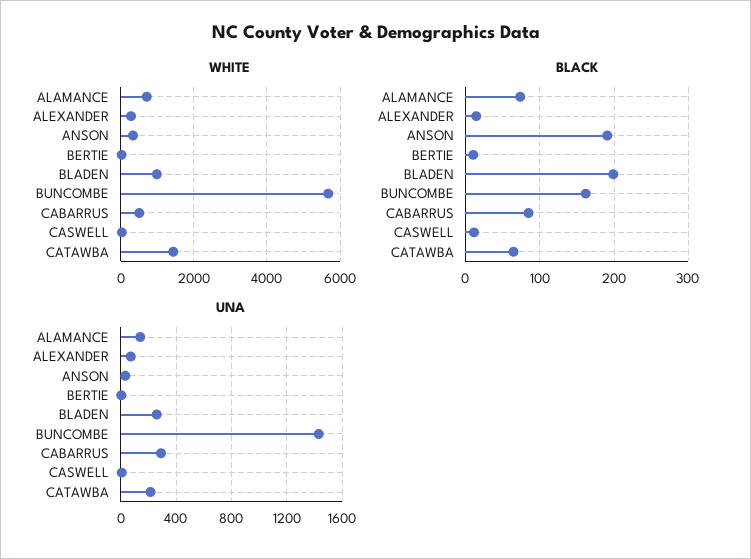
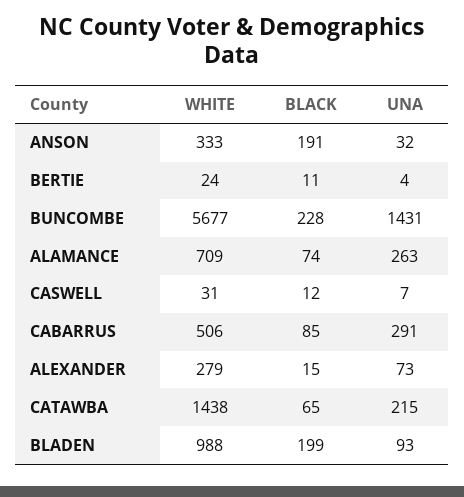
BLACK, BUNCOMBE: 160 -> 228
UNA, ALAMANCE: 150 -> 263
UNA, BLADEN: 250 -> 93

